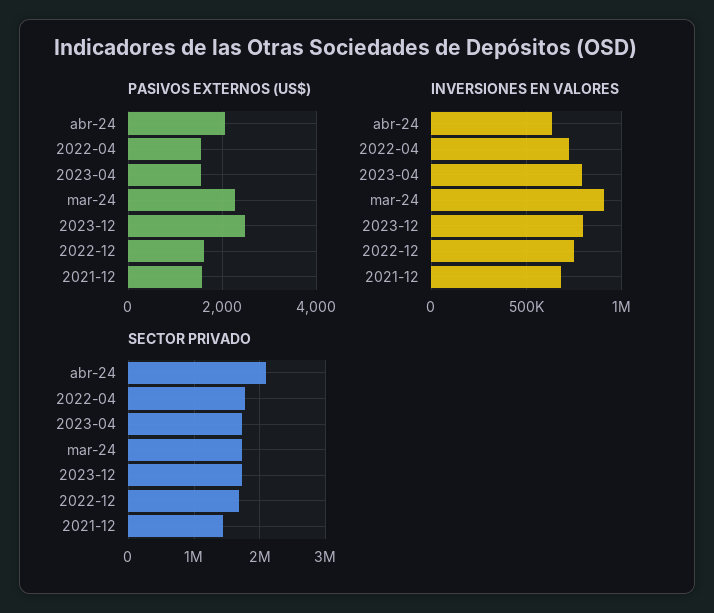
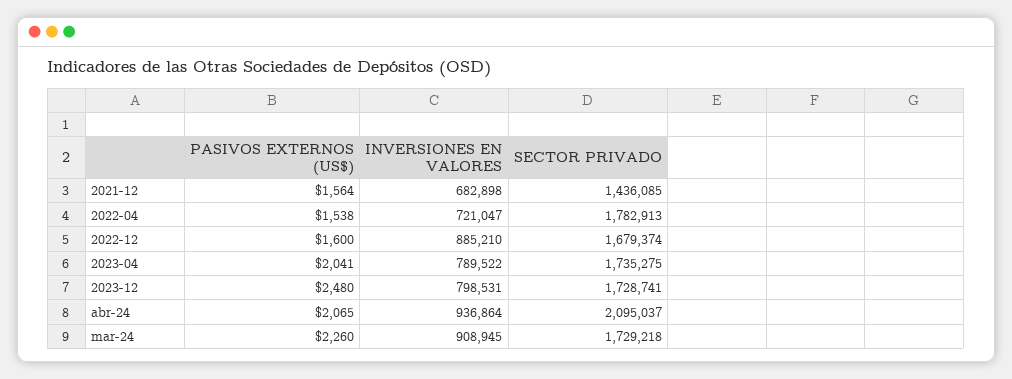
PASIVOS EXTERNOS (US$), 2023-04: 1600 -> 2041
INVERSIONES EN VALORES, abr-24: 650000 -> 936864
INVERSIONES EN VALORES, 2022-12: 750000 -> 885210

